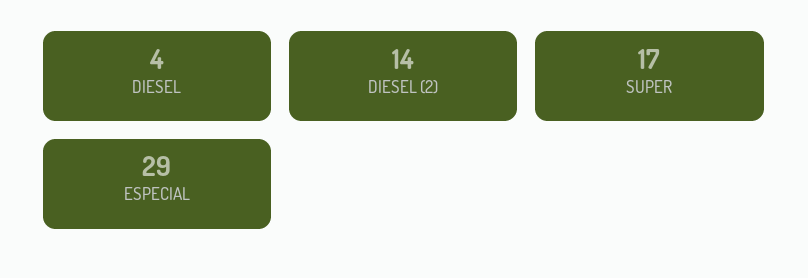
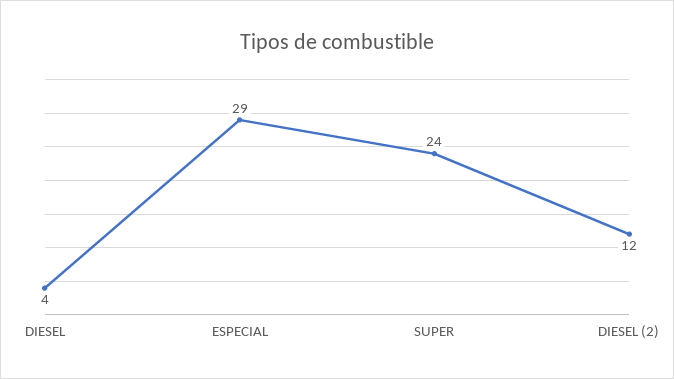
DIESEL (2): 14 -> 12
SUPER: 17 -> 24

